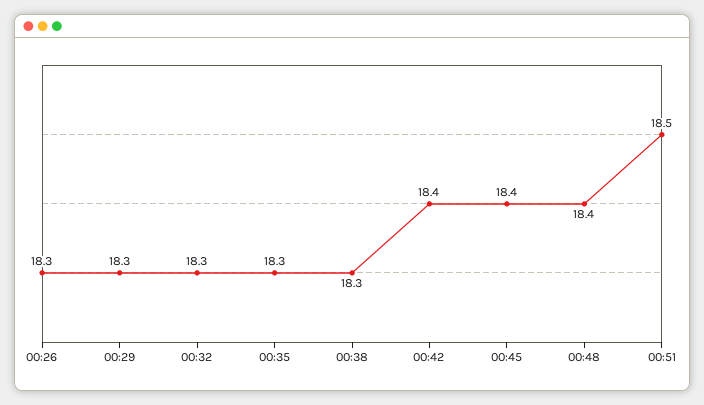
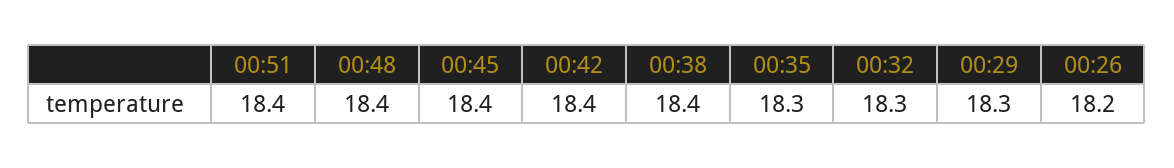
00:26: 18.3 -> 18.2
00:38: 18.3 -> 18.4
00:51: 18.5 -> 18.4

